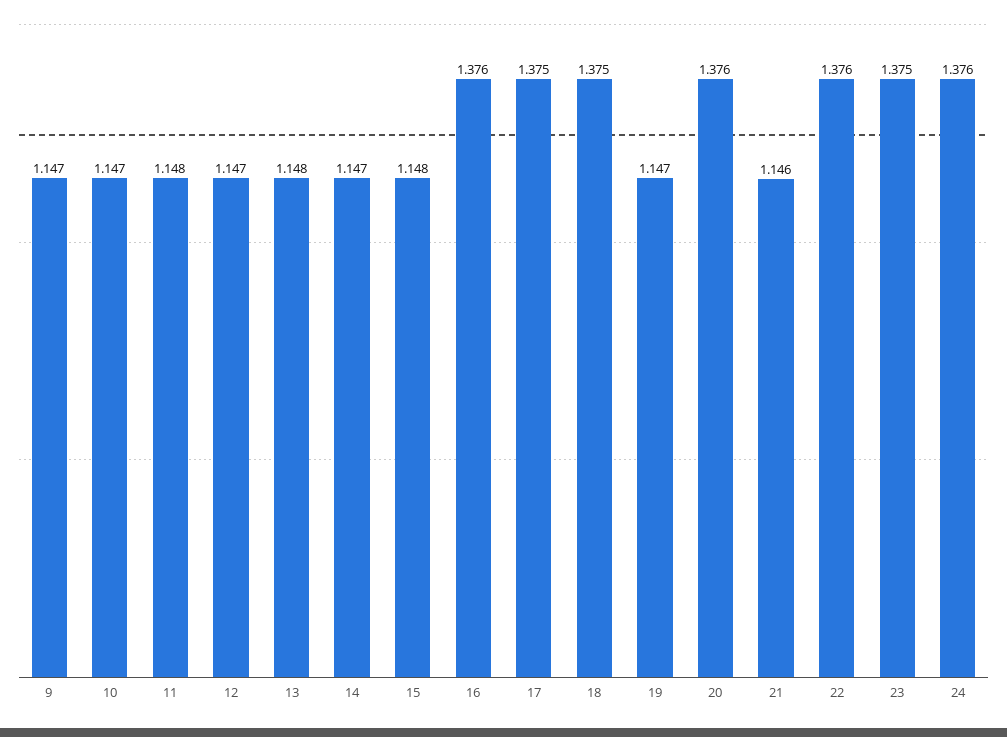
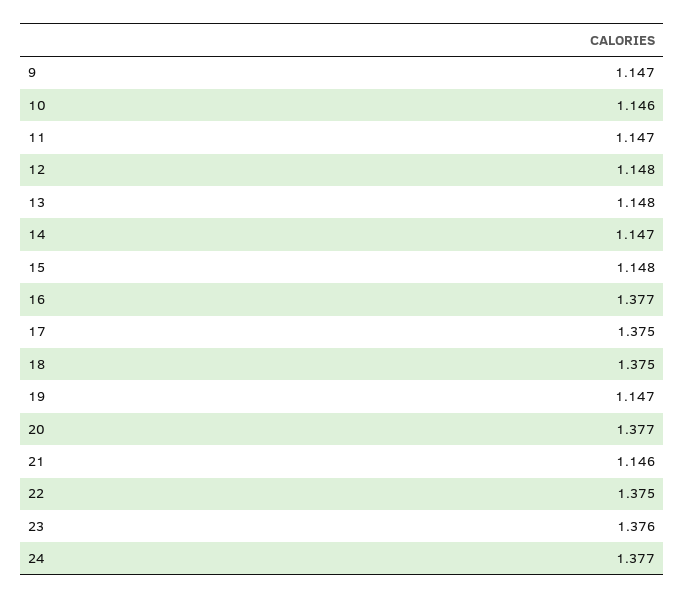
10: 1.147 -> 1.146
11: 1.148 -> 1.147
12: 1.147 -> 1.148
16: 1.376 -> 1.377
20: 1.376 -> 1.377
22: 1.376 -> 1.375
23: 1.375 -> 1.376
24: 1.376 -> 1.377

